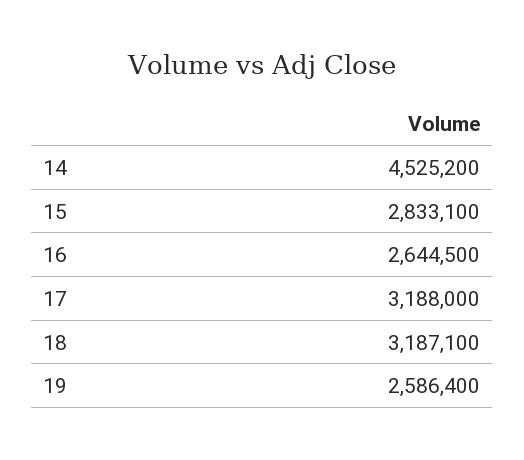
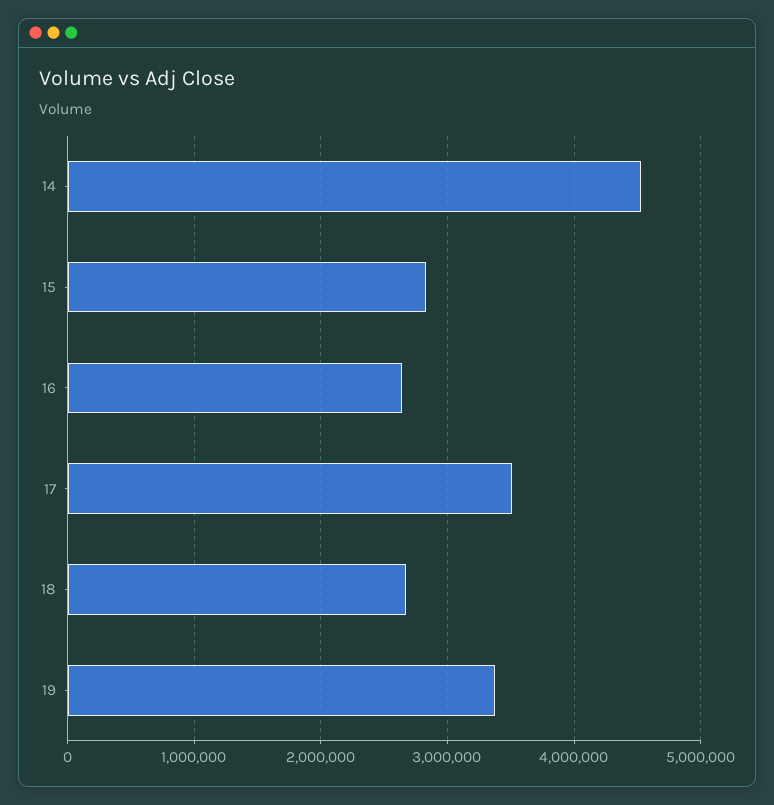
17: 3188000 -> 3500000
18: 3187100 -> 2700000
19: 2586400 -> 3400000

